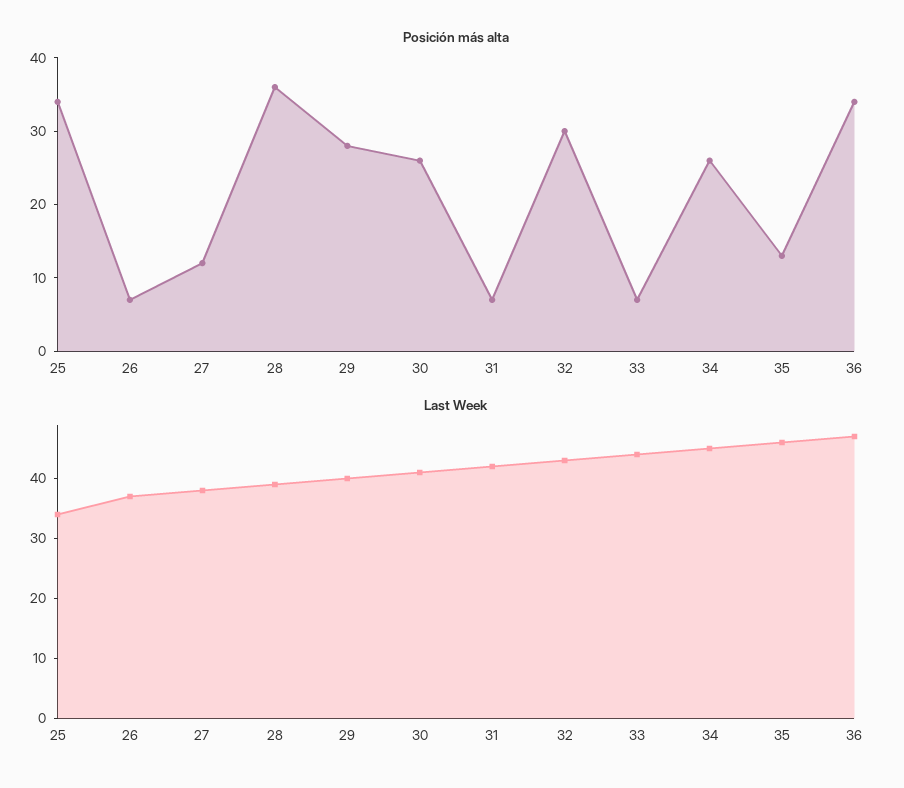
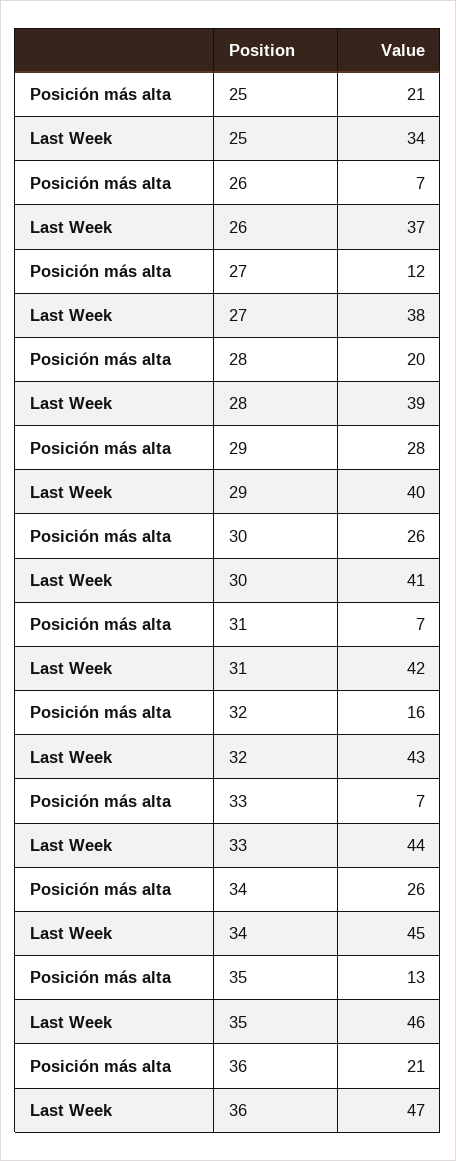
Posición más alta, 25: 35 -> 21
Posición más alta, 28: 35 -> 20
Posición más alta, 32: 30 -> 16
Posición más alta, 36: 35 -> 21

